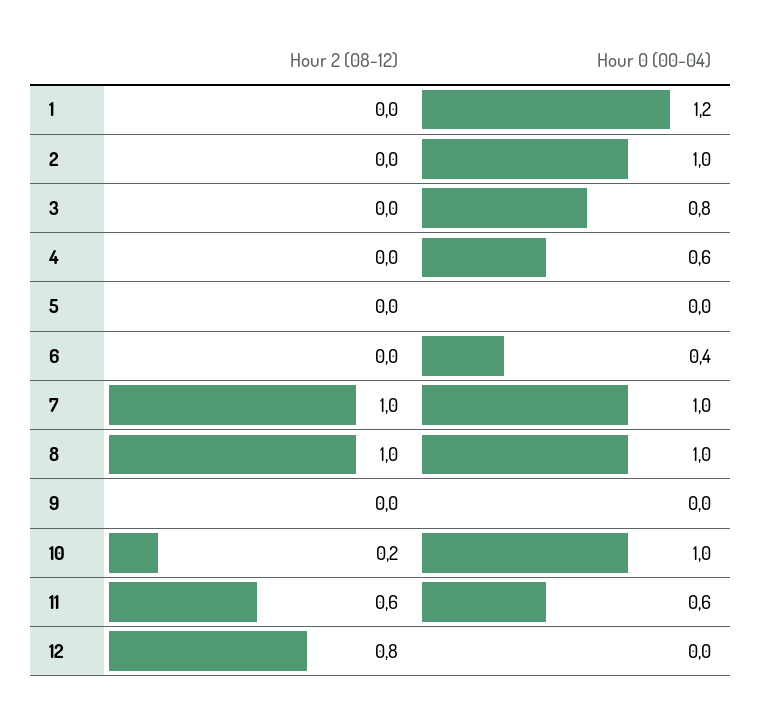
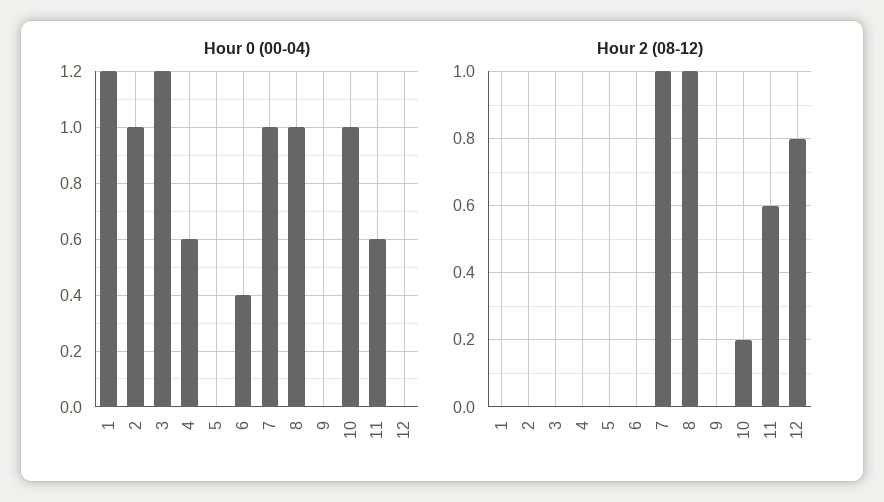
Hour 0 (00-04), 3: 0.8 -> 1.2

